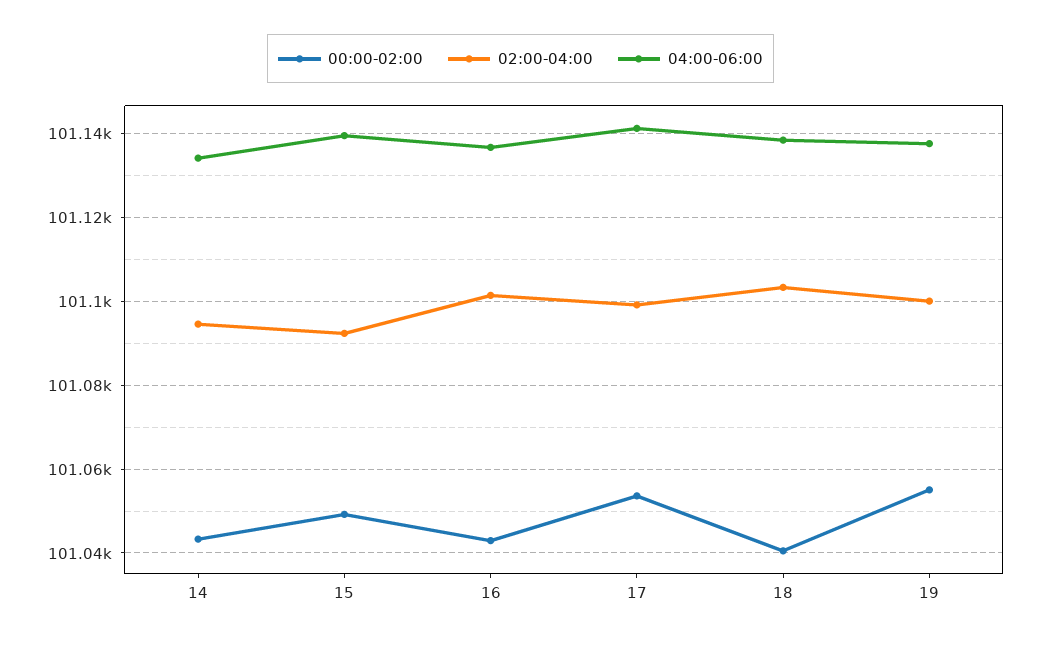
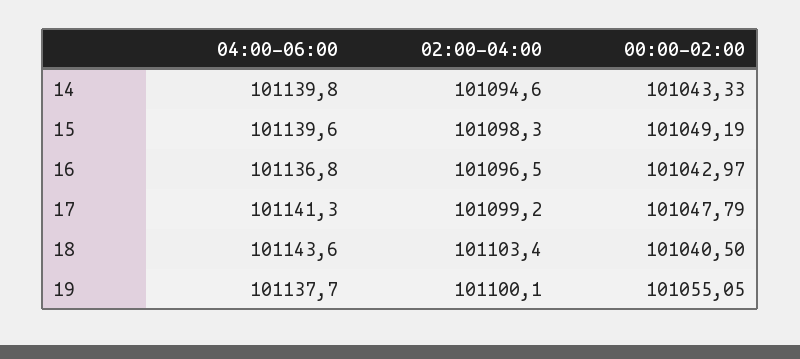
04:00-06:00, 14: 101134 -> 101139.8
02:00-04:00, 15: 101092 -> 101098.3
02:00-04:00, 16: 101102 -> 101096.5
00:00-02:00, 17: 101054 -> 101047.79
04:00-06:00, 18: 101138 -> 101143.6

